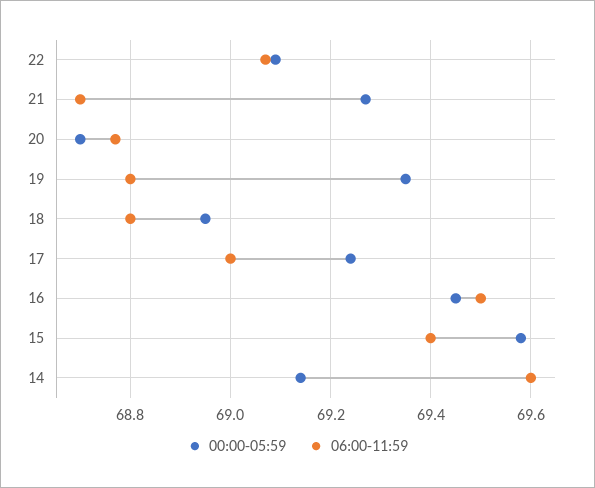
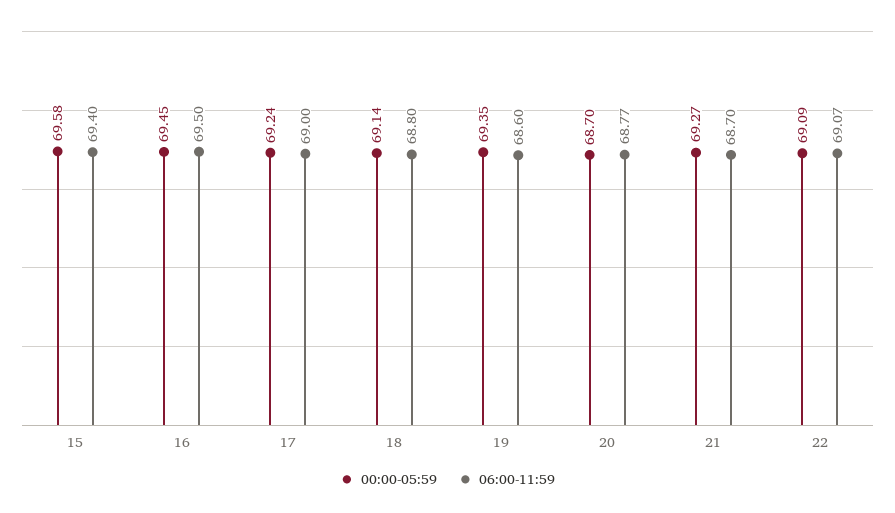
06:00-11:59, 19: 68.8 -> 68.6
00:00-05:59, 18: 68.95 -> 69.14
00:00-05:59, 14: 69.15 -> none
06:00-11:59, 14: 69.6 -> none

